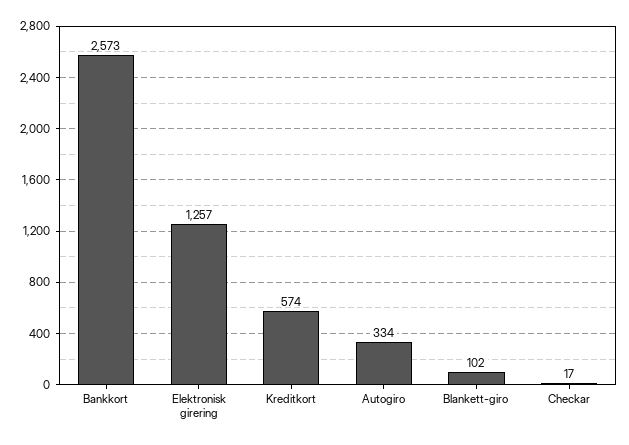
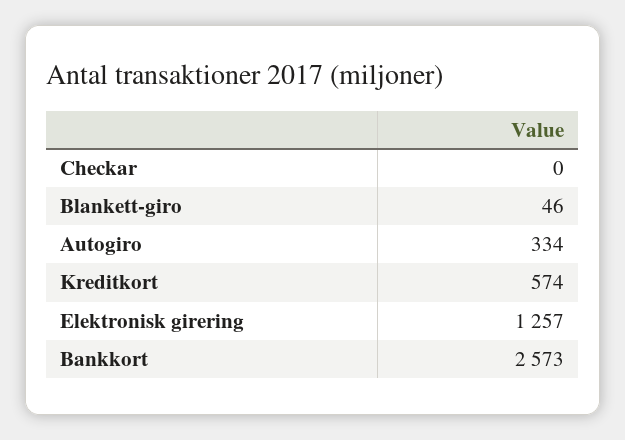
Blankett-giro: 102 -> 46
Checkar: 17 -> 0

